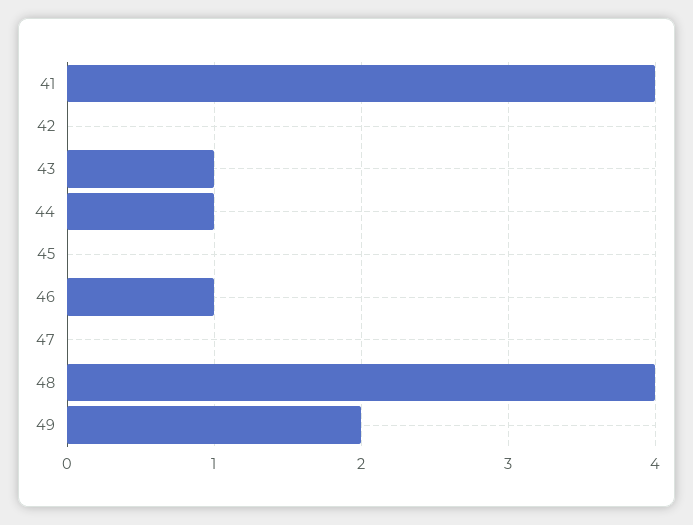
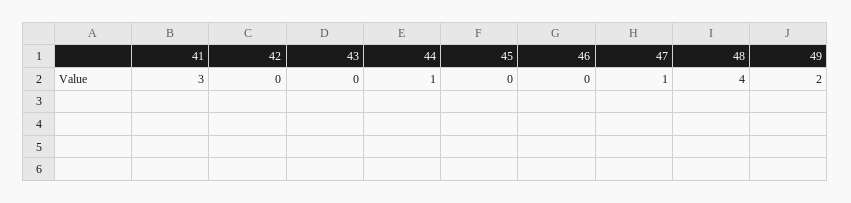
41: 4 -> 3
43: 1 -> 0
46: 1 -> 0
47: 0 -> 1

